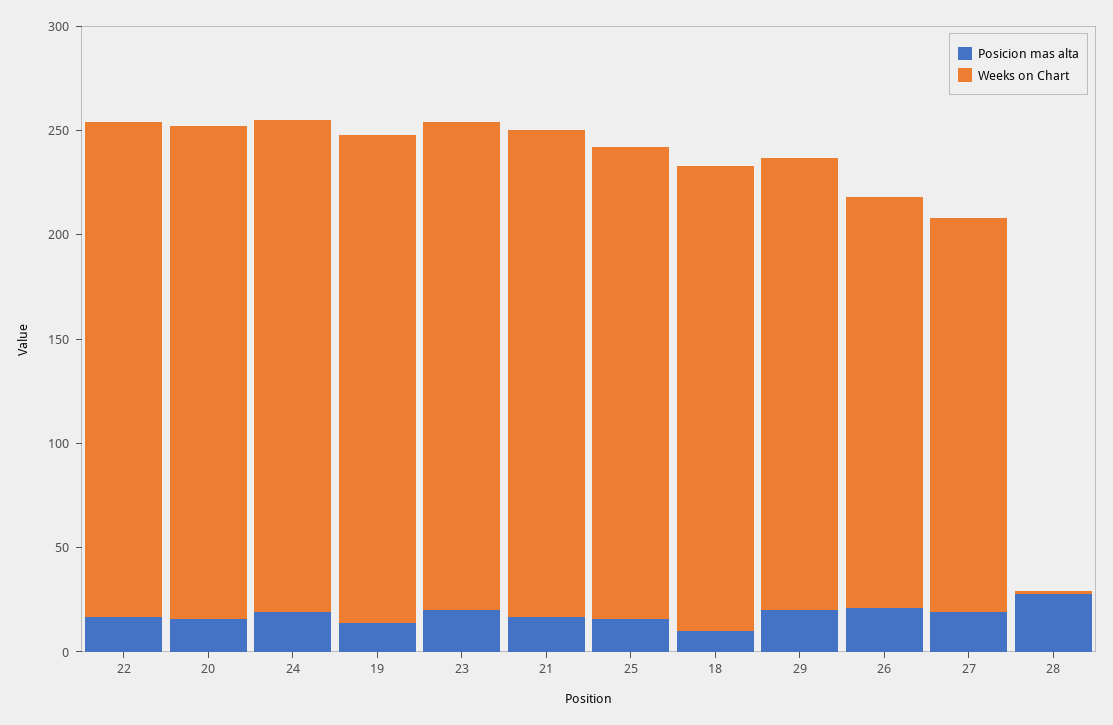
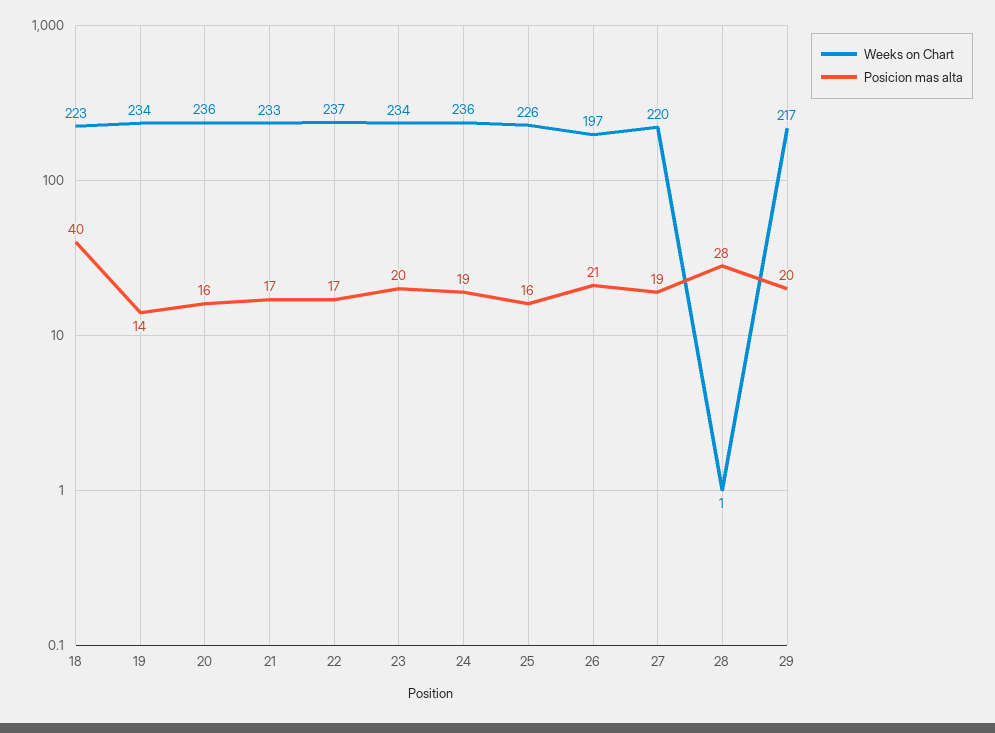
Posicion mas alta, 18: 10 -> 40
Weeks on Chart, 27: 190 -> 220

